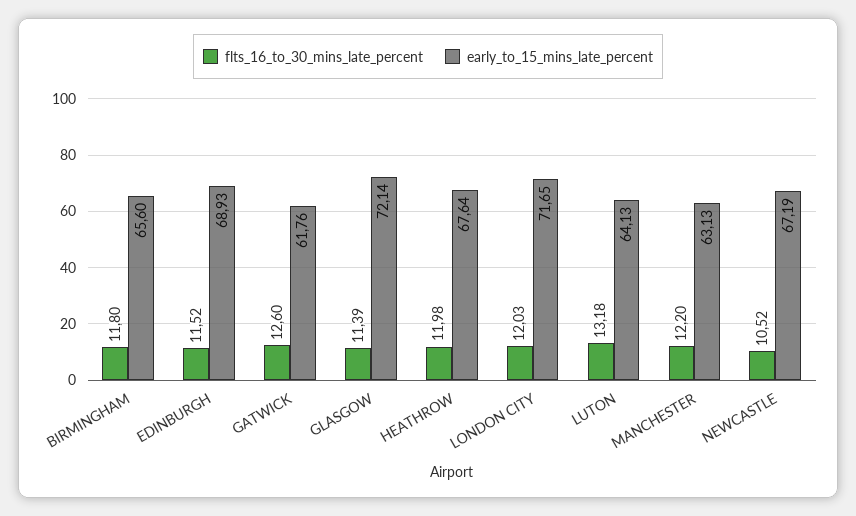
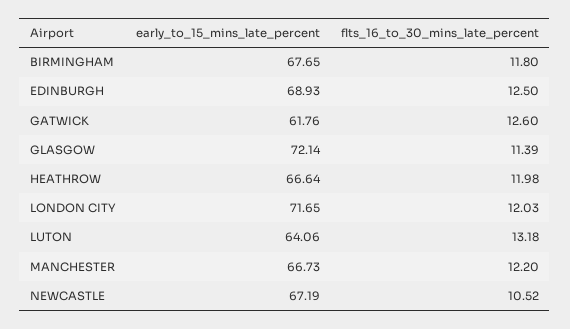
early_to_15_mins_late_percent, BIRMINGHAM: 65.6 -> 67.65
flts_16_to_30_mins_late_percent, EDINBURGH: 11.52 -> 12.5
early_to_15_mins_late_percent, HEATHROW: 67.64 -> 66.64
early_to_15_mins_late_percent, LUTON: 64.13 -> 64.06
early_to_15_mins_late_percent, MANCHESTER: 63.13 -> 66.73

